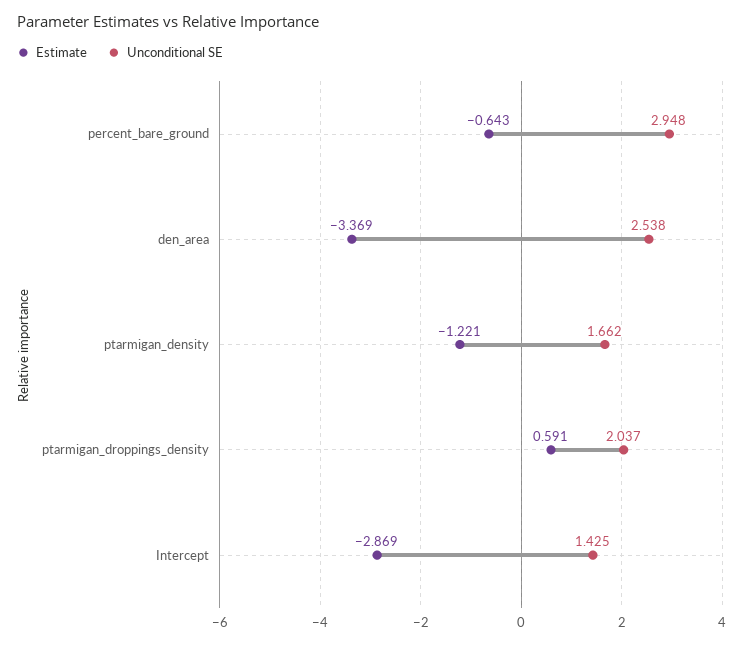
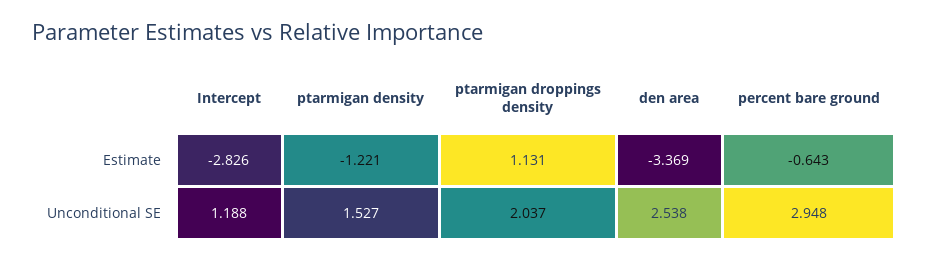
Unconditional SE, ptarmigan_density: 1.662 -> 1.527
Estimate, ptarmigan_droppings_density: 0.591 -> 1.131
Estimate, Intercept: -2.869 -> -2.826
Unconditional SE, Intercept: 1.425 -> 1.188

